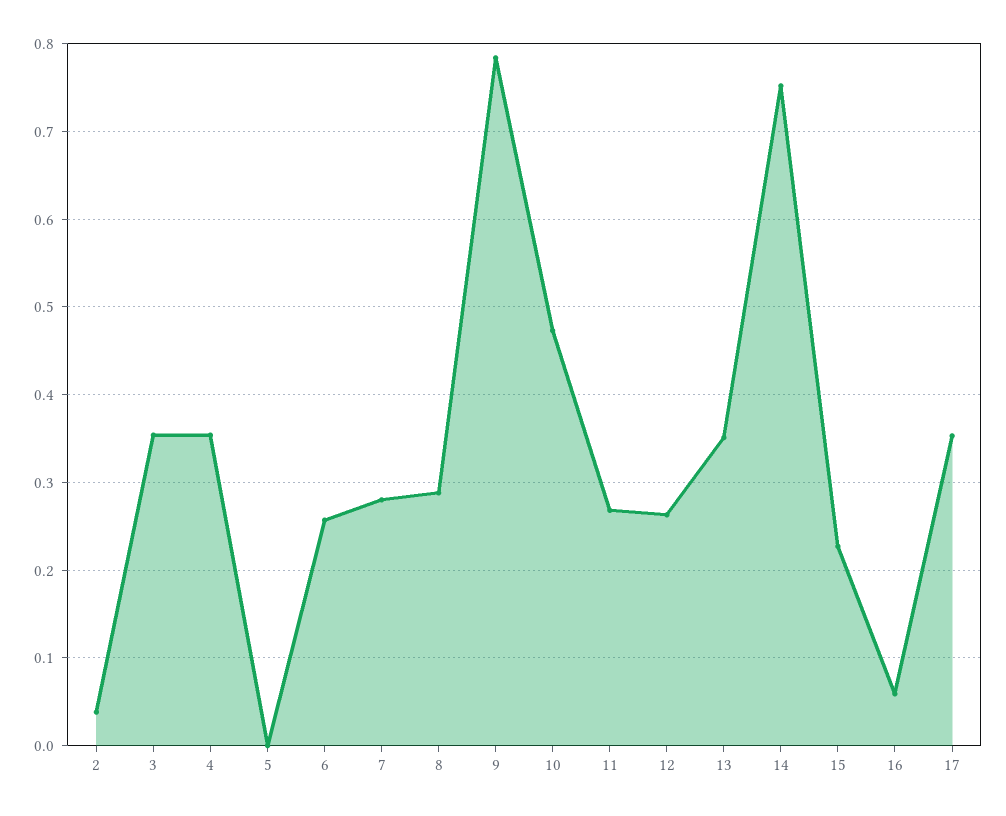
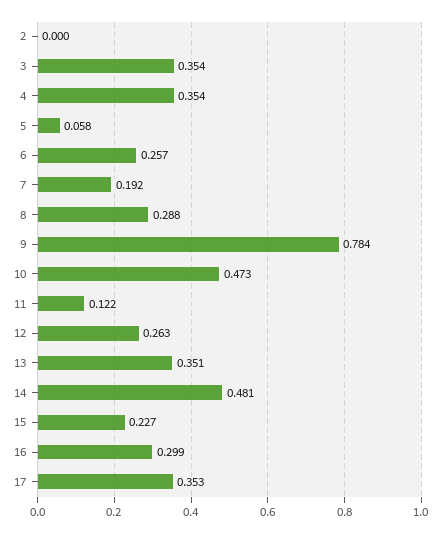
2: 0.04 -> 0
5: 0 -> 0.058
7: 0.28 -> 0.192
11: 0.27 -> 0.122
14: 0.75 -> 0.481
16: 0.06 -> 0.299

